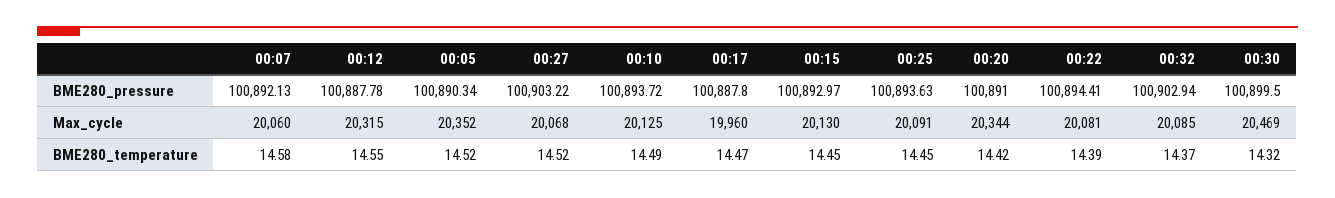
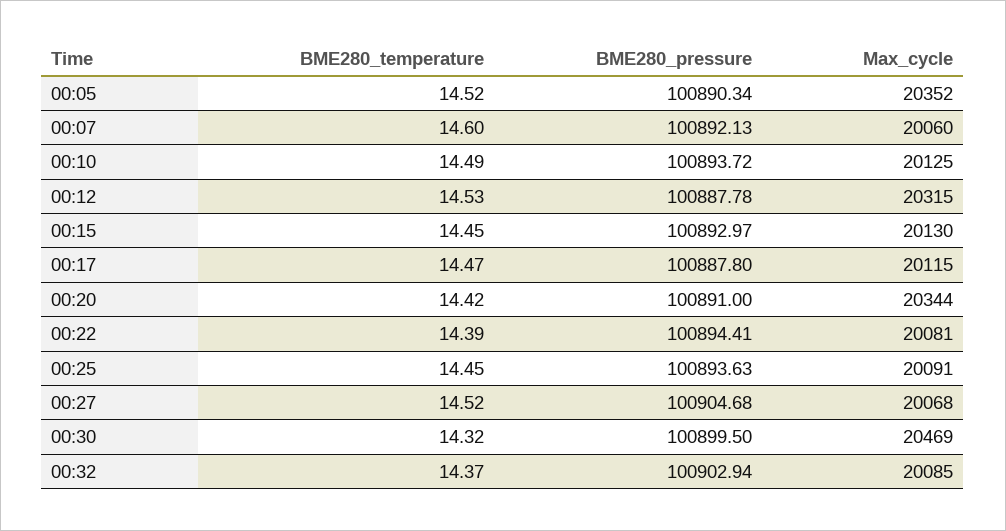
00:27, BME280_pressure: 100903.22 -> 100904.68
00:17, Max_cycle: 19960 -> 20115
00:07, BME280_temperature: 14.58 -> 14.6
00:12, BME280_temperature: 14.55 -> 14.53

